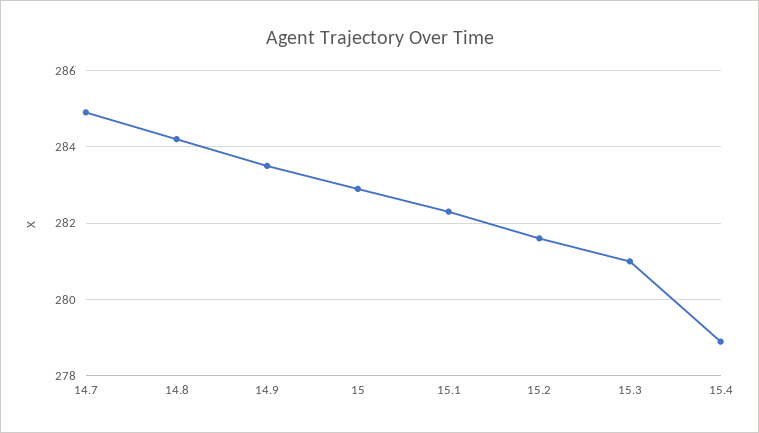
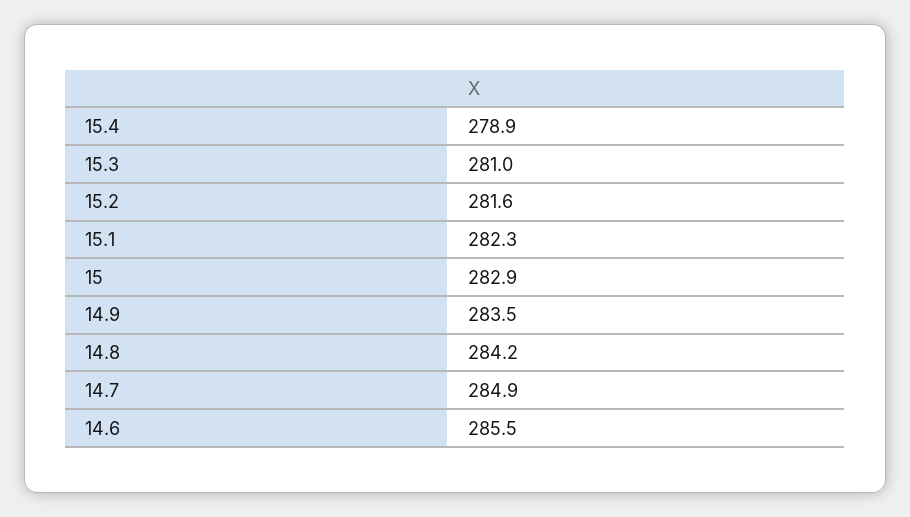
14.6: none -> 285.5

